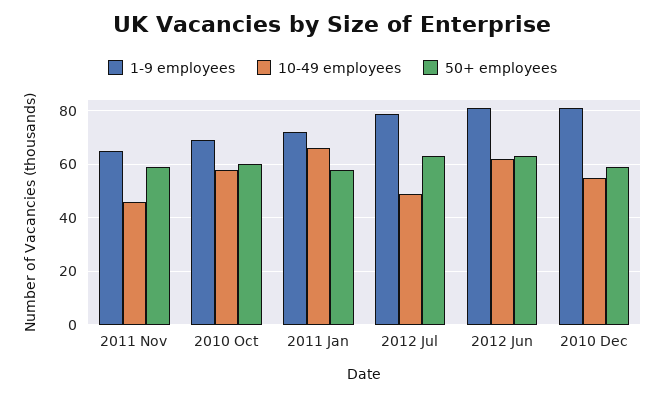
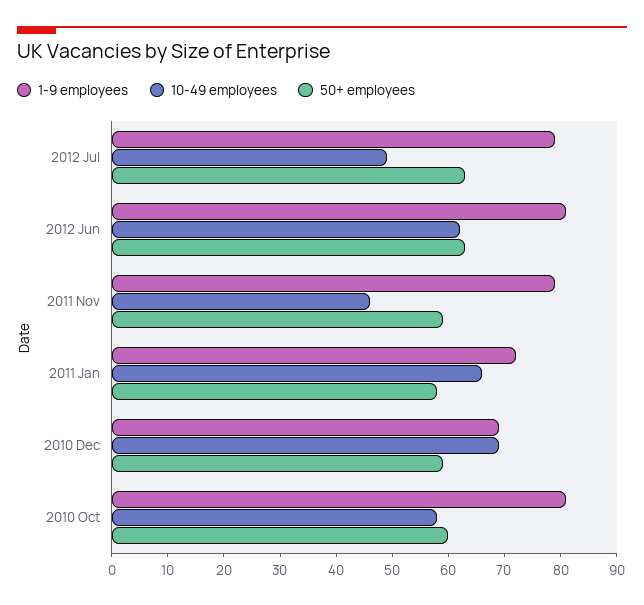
1-9 employees, 2011 Nov: 65 -> 80
1-9 employees, 2010 Oct: 70 -> 80
1-9 employees, 2010 Dec: 80 -> 70
10-49 employees, 2010 Dec: 55 -> 70

